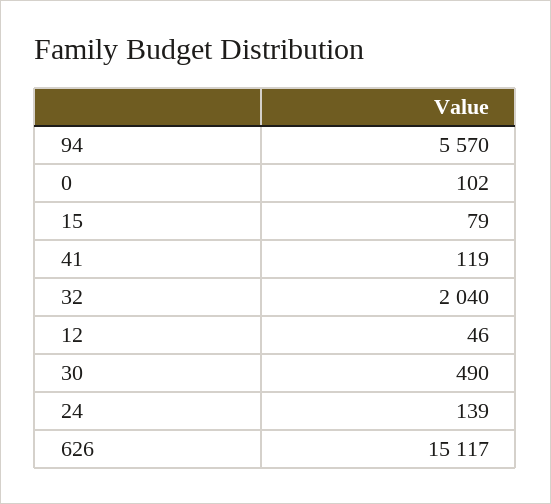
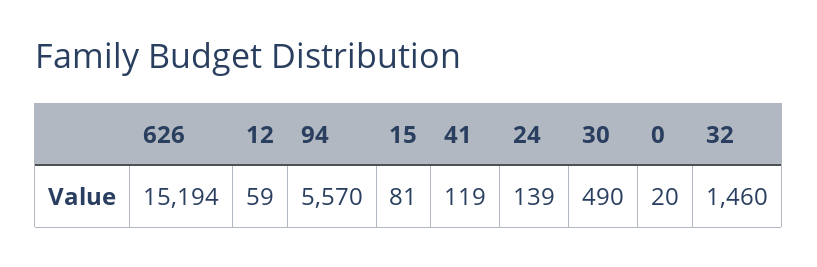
0: 102 -> 20
15: 79 -> 81
32: 2040 -> 1460
12: 46 -> 59
626: 15117 -> 15194

